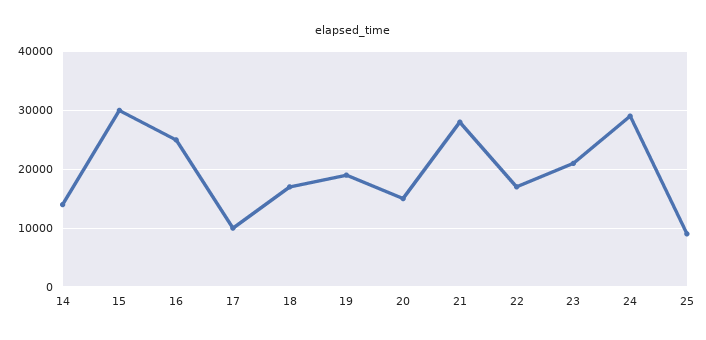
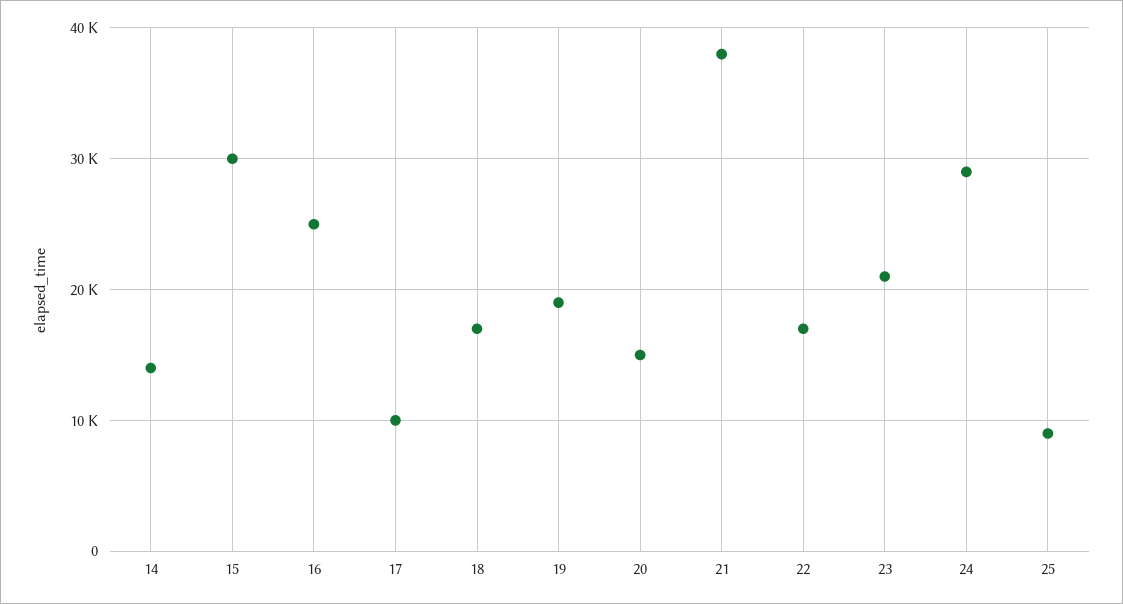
21: 28000 -> 38000

